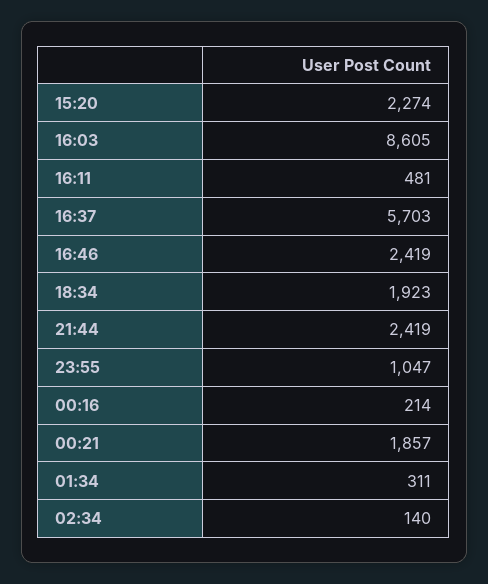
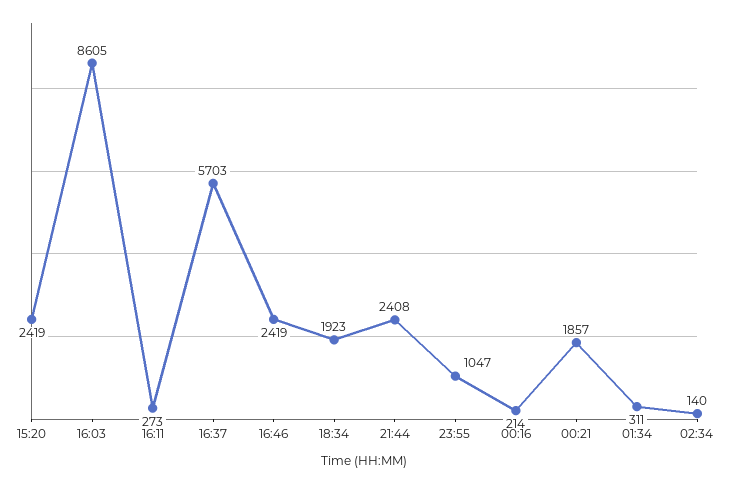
15:20: 2274 -> 2419
16:11: 481 -> 273
21:44: 2419 -> 2408

